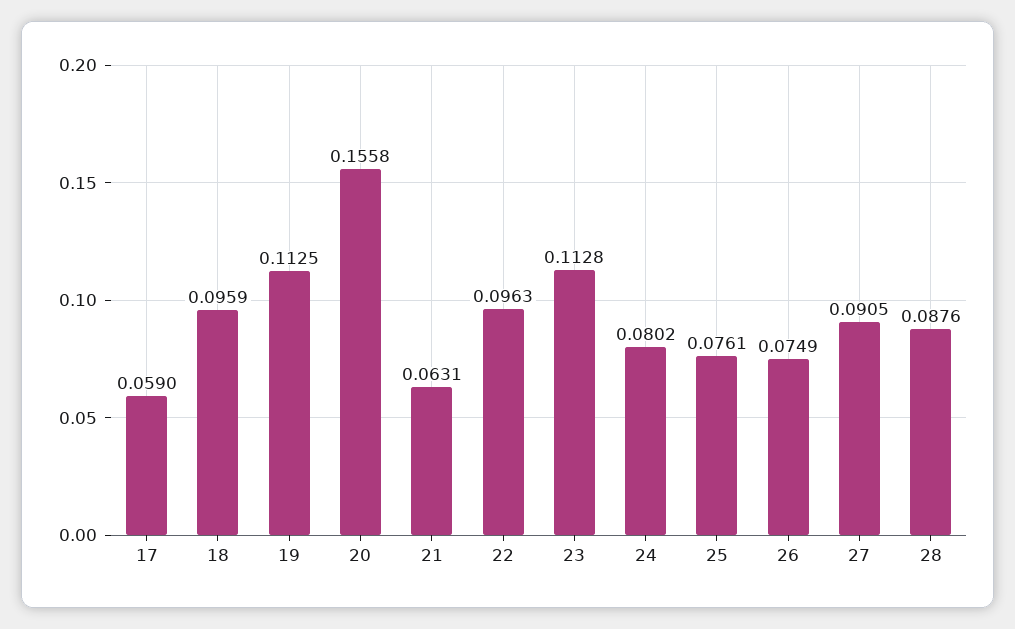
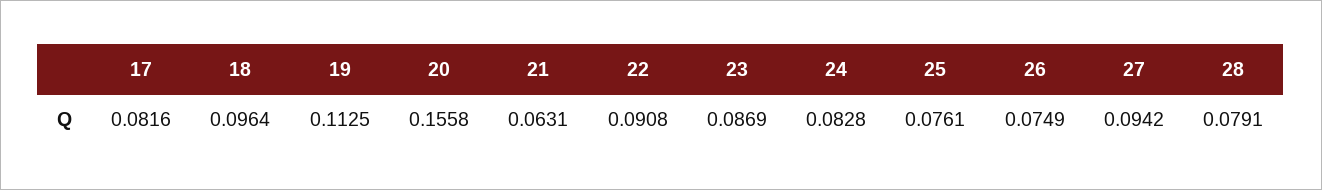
17: 0.059 -> 0.0816
18: 0.0959 -> 0.0964
22: 0.0963 -> 0.0908
23: 0.1128 -> 0.0869
24: 0.0802 -> 0.0828
27: 0.0905 -> 0.0942
28: 0.0876 -> 0.0791

